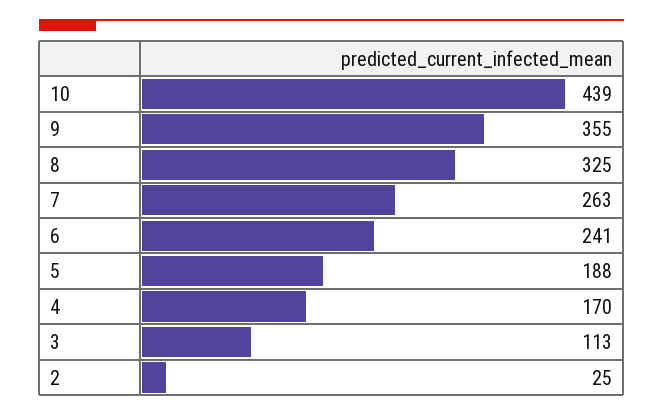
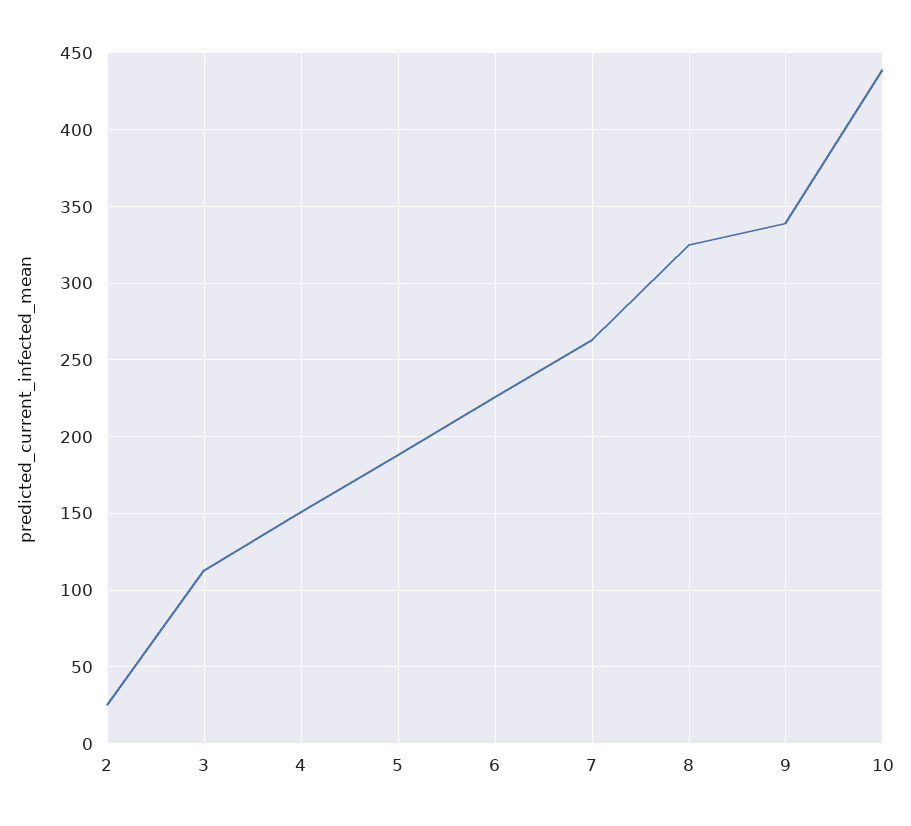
9: 355 -> 340
6: 241 -> 225
4: 170 -> 150

